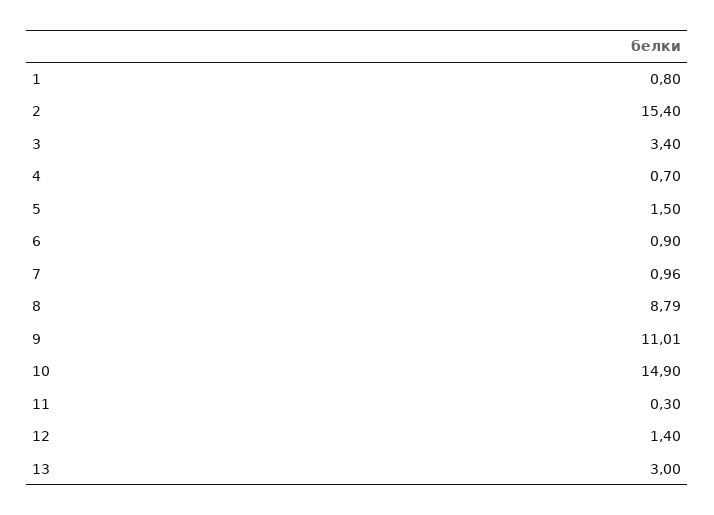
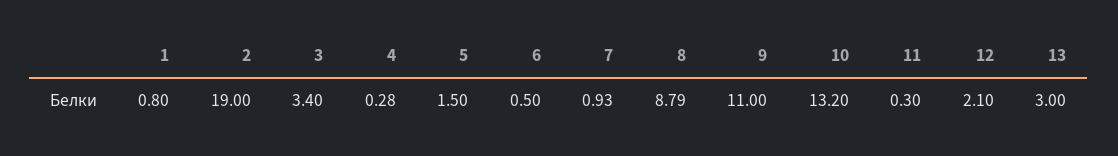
2: 15.4 -> 19
4: 0.7 -> 0.28
6: 0.9 -> 0.5
7: 0.96 -> 0.93
9: 11.01 -> 11
10: 14.9 -> 13.2
12: 1.4 -> 2.1

